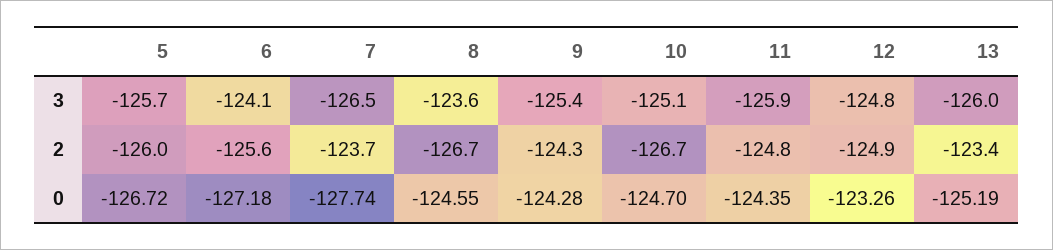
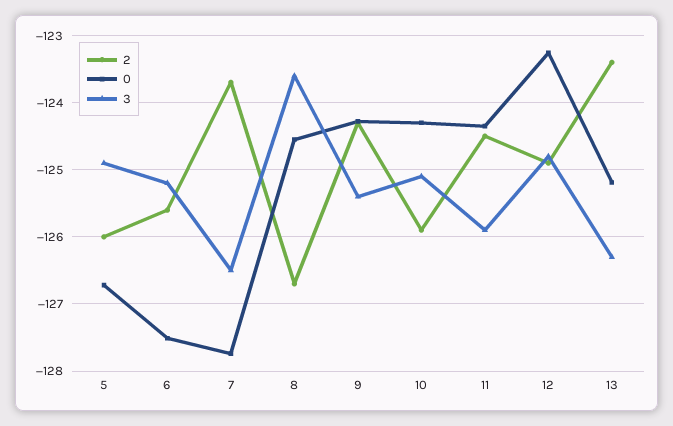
3, 5: -125.7 -> -124.9
3, 6: -124.1 -> -125.2
3, 13: -126 -> -126.3
2, 10: -126.7 -> -125.9
2, 11: -124.8 -> -124.5
0, 6: -127.18 -> -127.5
0, 10: -124.7 -> -124.3

